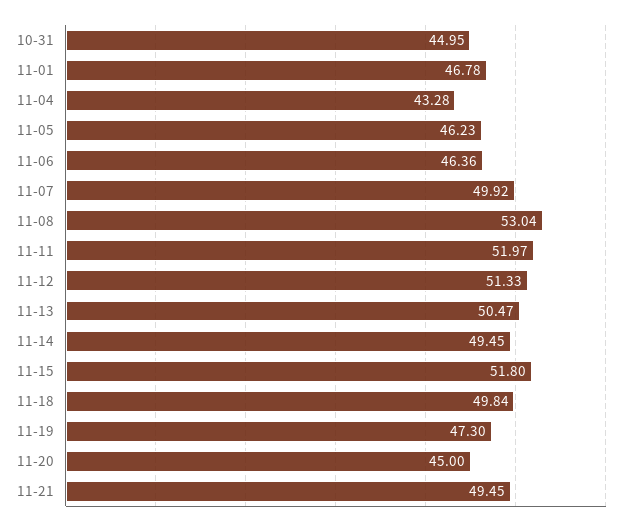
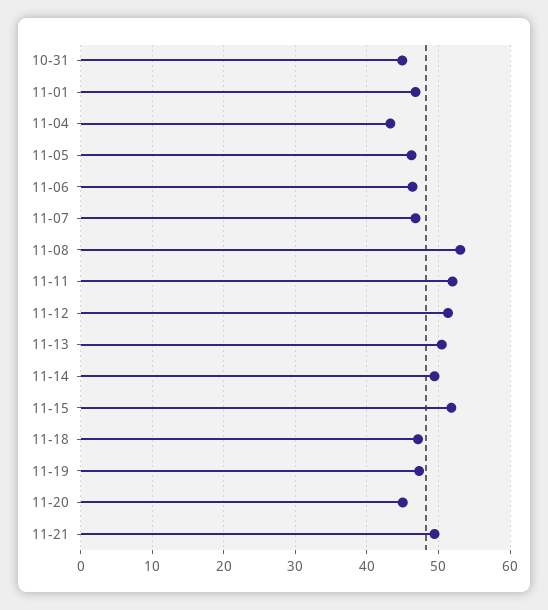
11-07: 49.92 -> 47
11-18: 49.84 -> 47

